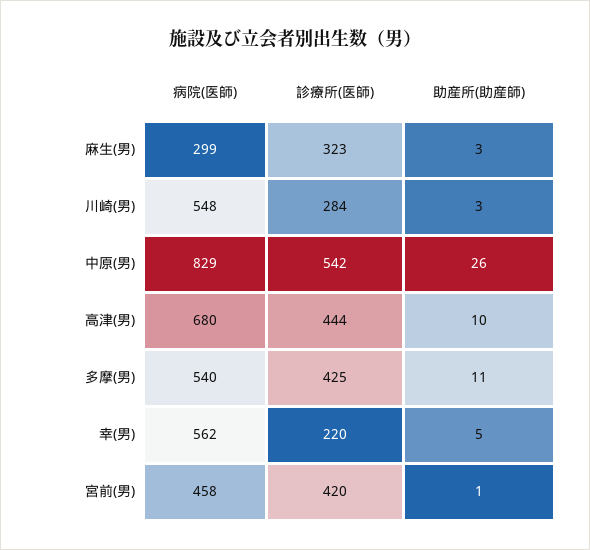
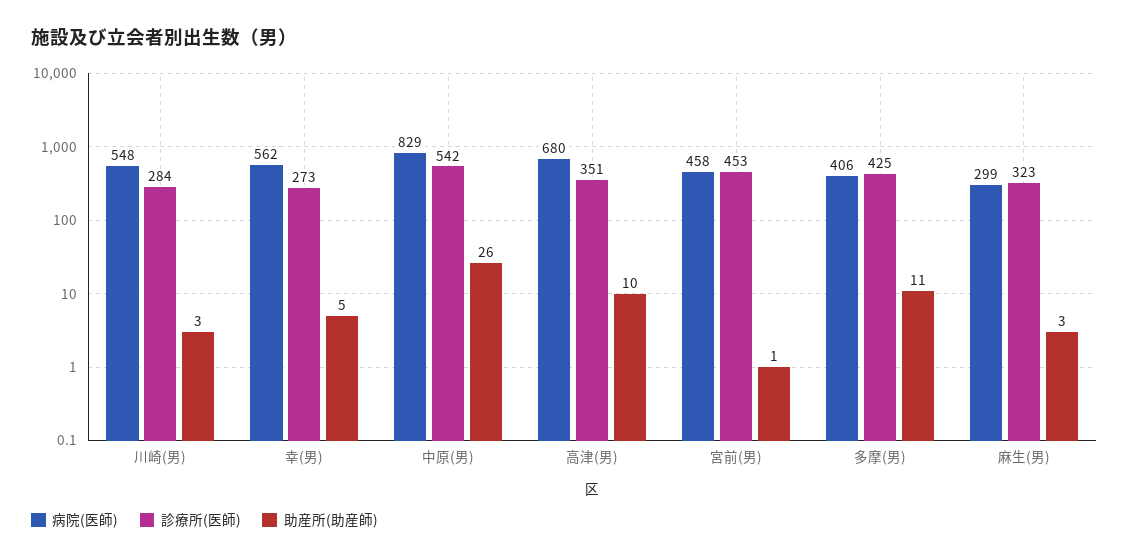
診療所(医師), 高津(男): 444 -> 351
病院(医師), 多摩(男): 540 -> 406
診療所(医師), 幸(男): 220 -> 273
診療所(医師), 宮前(男): 420 -> 453

